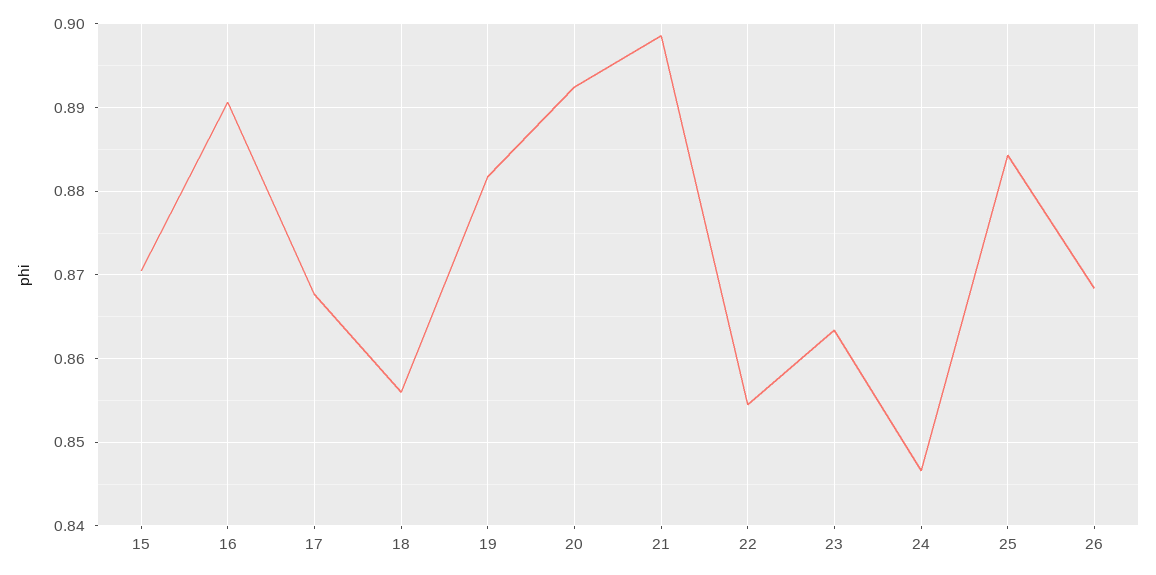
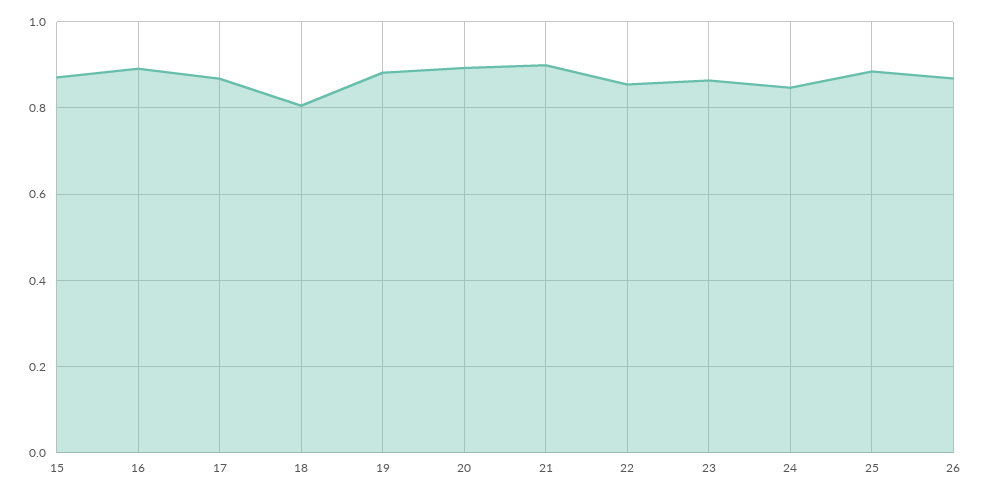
18: 0.856 -> 0.8

